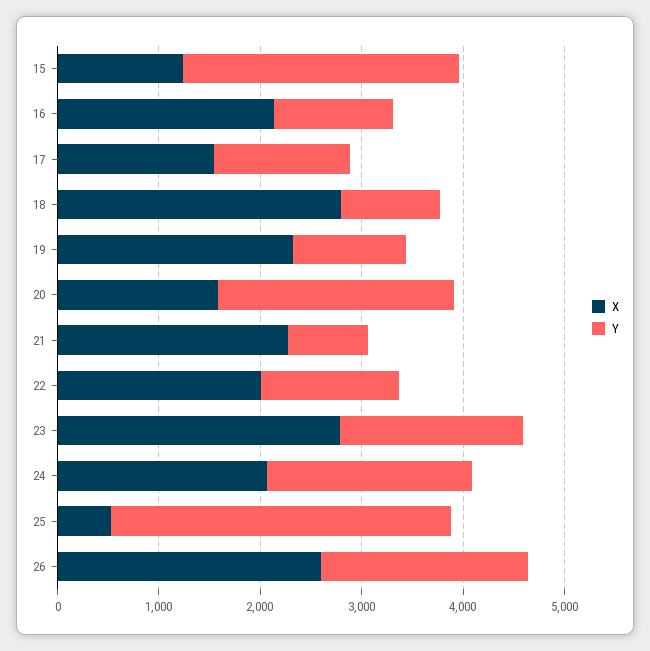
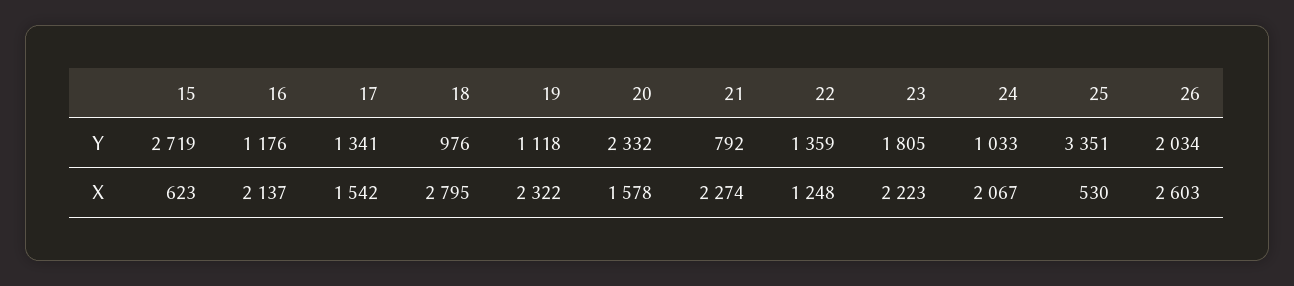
X, 15: 1200 -> 623
X, 22: 2000 -> 1248
X, 23: 2800 -> 2223
Y, 24: 2000 -> 1033

